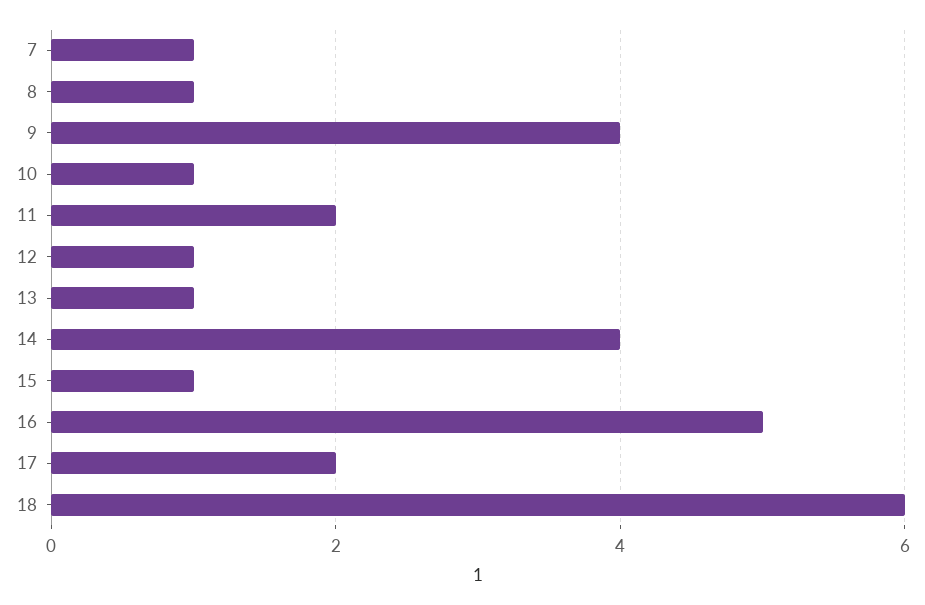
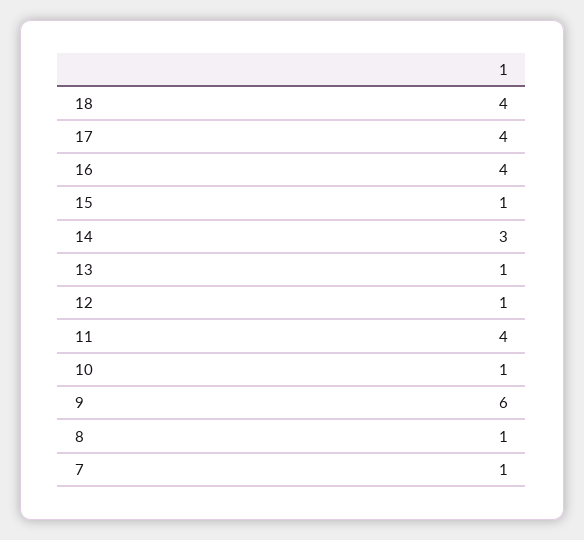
9: 4 -> 6
11: 2 -> 4
14: 4 -> 3
16: 5 -> 4
17: 2 -> 4
18: 6 -> 4

